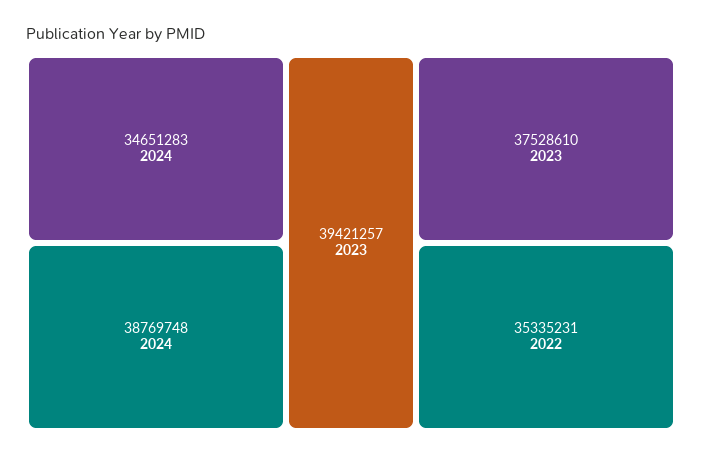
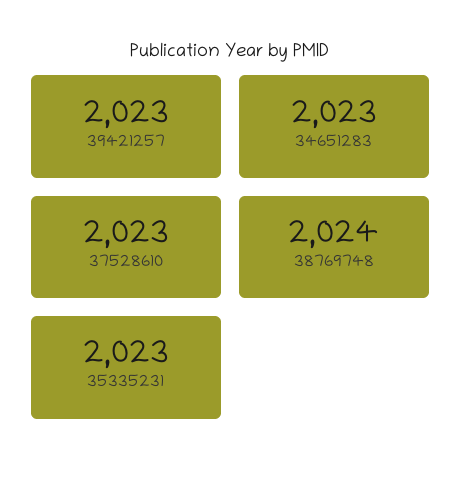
34651283: 2024 -> 2023
35335231: 2022 -> 2023

